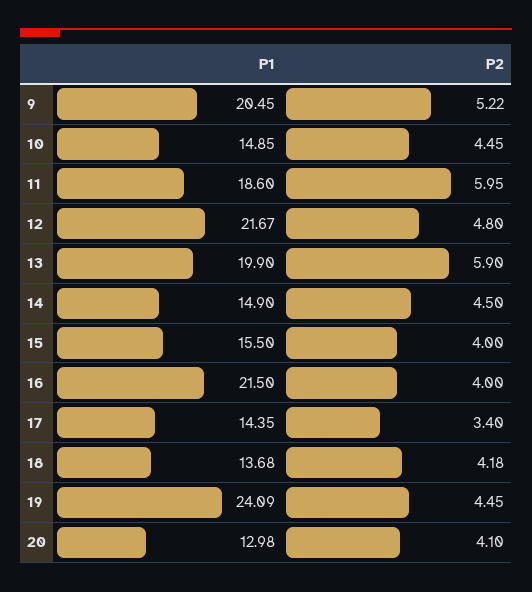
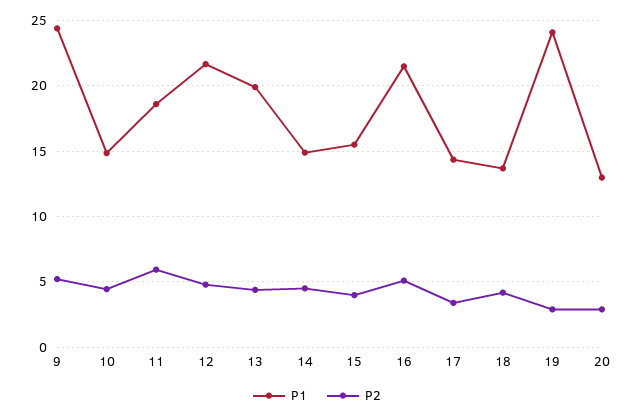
P1, 9: 20.45 -> 24.5
P2, 13: 5.9 -> 4.5
P2, 16: 4 -> 5
P2, 19: 4.45 -> 3
P2, 20: 4.1 -> 3

